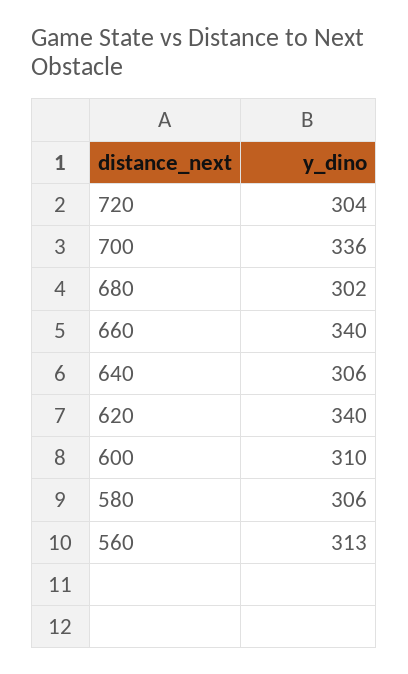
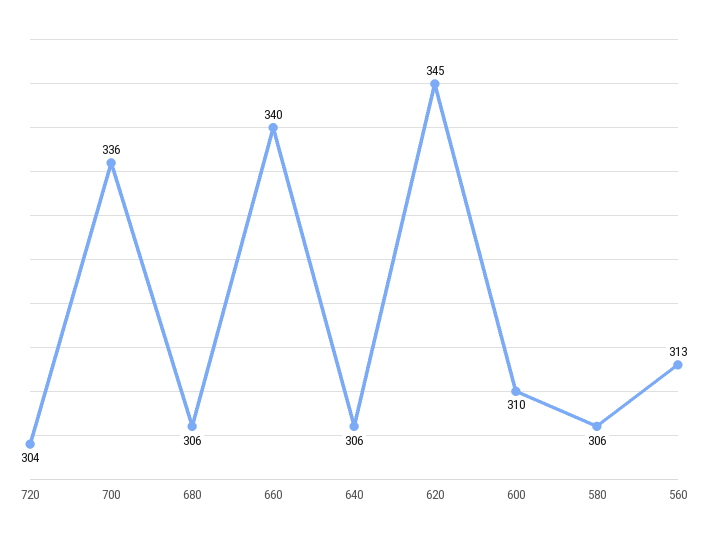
680: 302 -> 306
620: 340 -> 345

